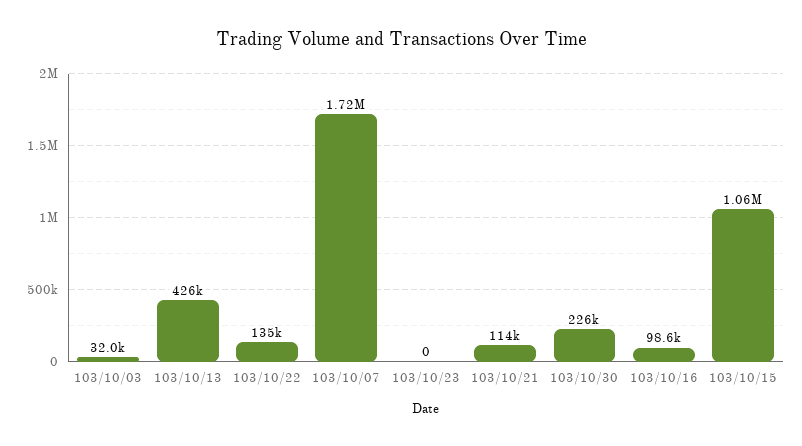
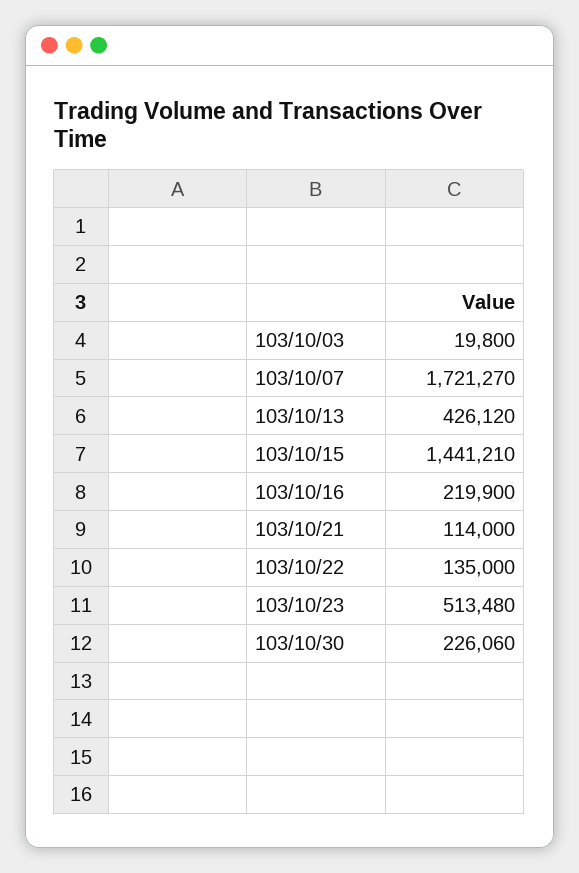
103/10/03: 32000 -> 19800
103/10/23: 0 -> 513480
103/10/16: 98600 -> 219900
103/10/15: 1060000 -> 1441210

